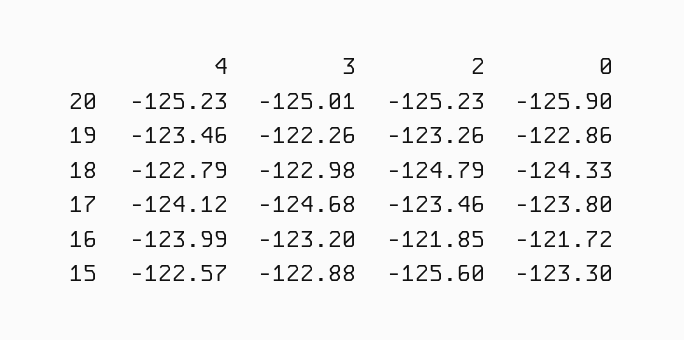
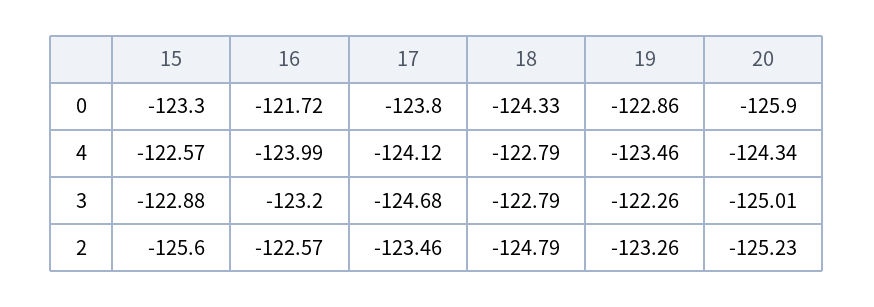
4, 20: -125.23 -> -124.34
3, 18: -122.98 -> -122.79
2, 16: -121.85 -> -122.57

